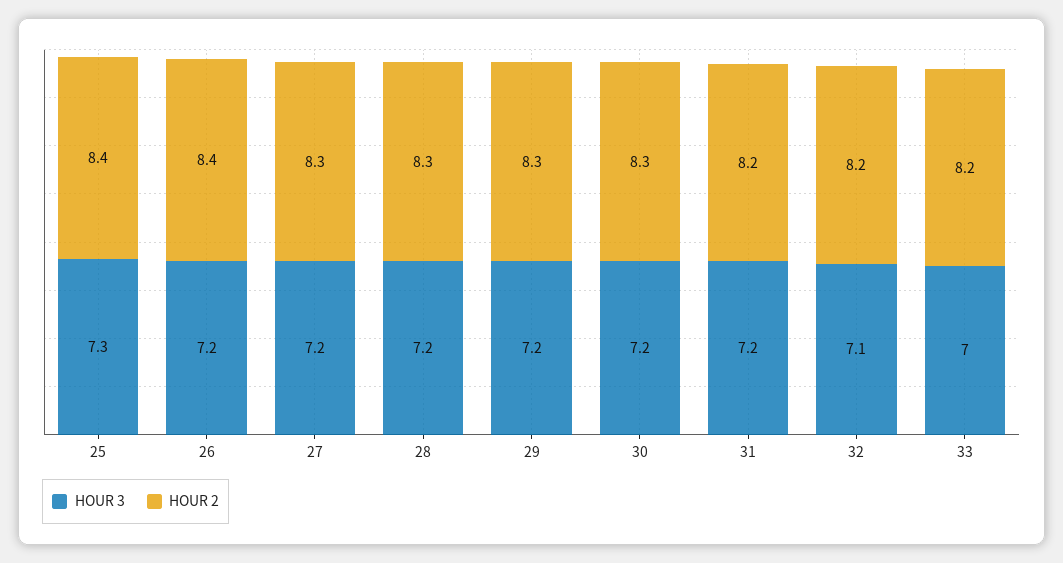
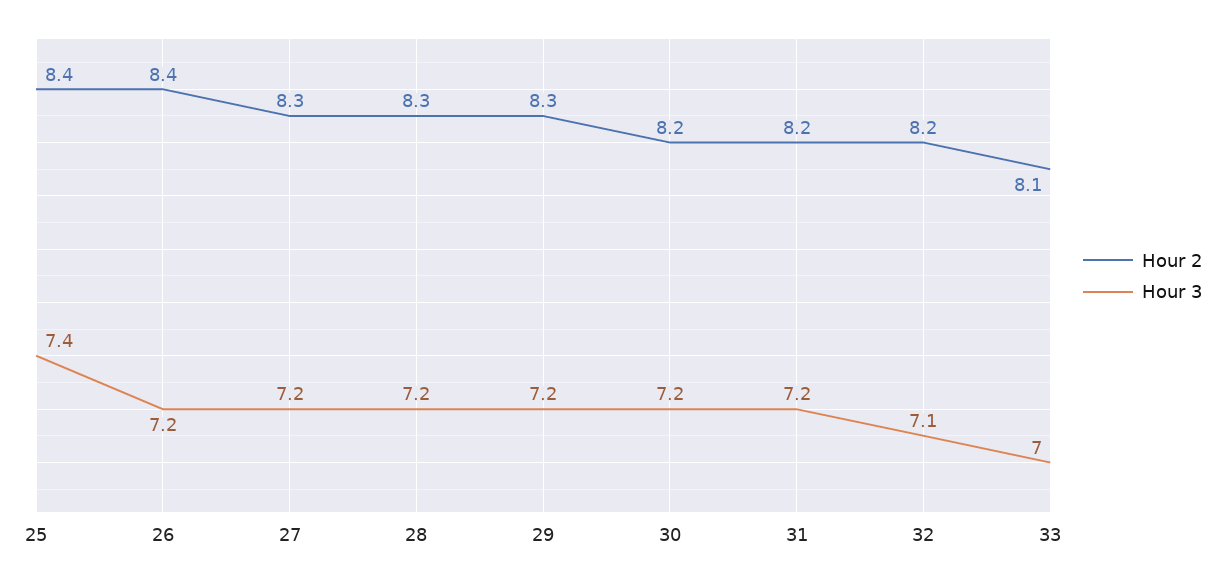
HOUR 3, 25: 7.3 -> 7.4
HOUR 2, 30: 8.3 -> 8.2
HOUR 2, 33: 8.2 -> 8.1

